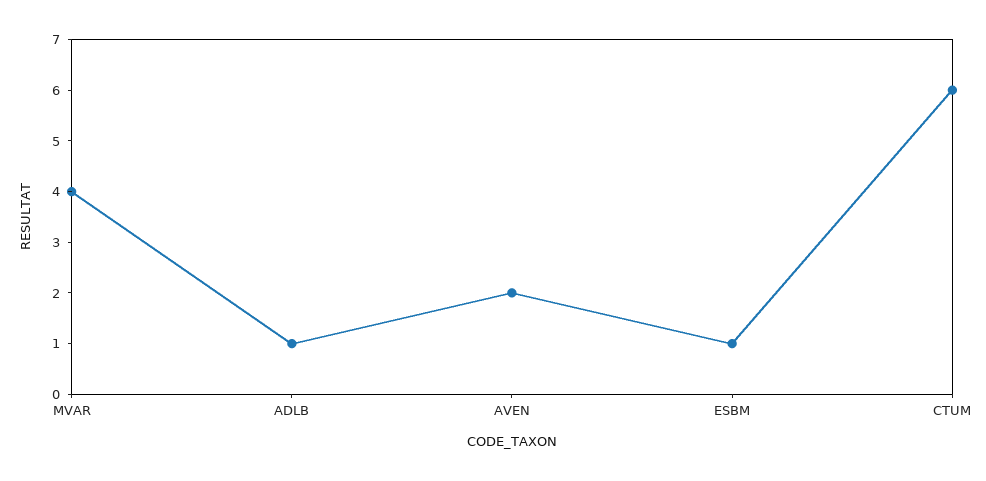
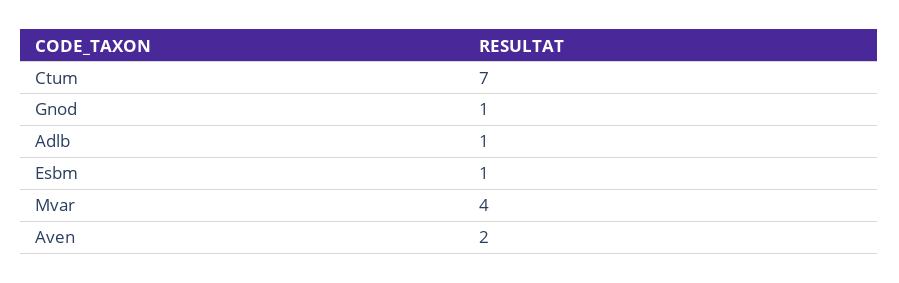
CTUM: 6 -> 7
Gnod: none -> 1

